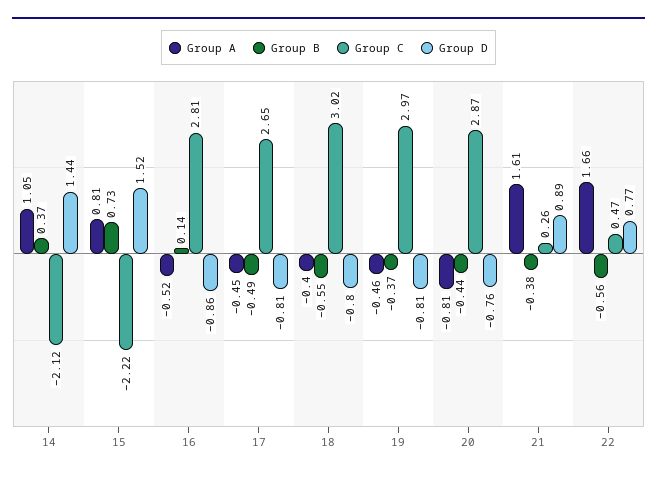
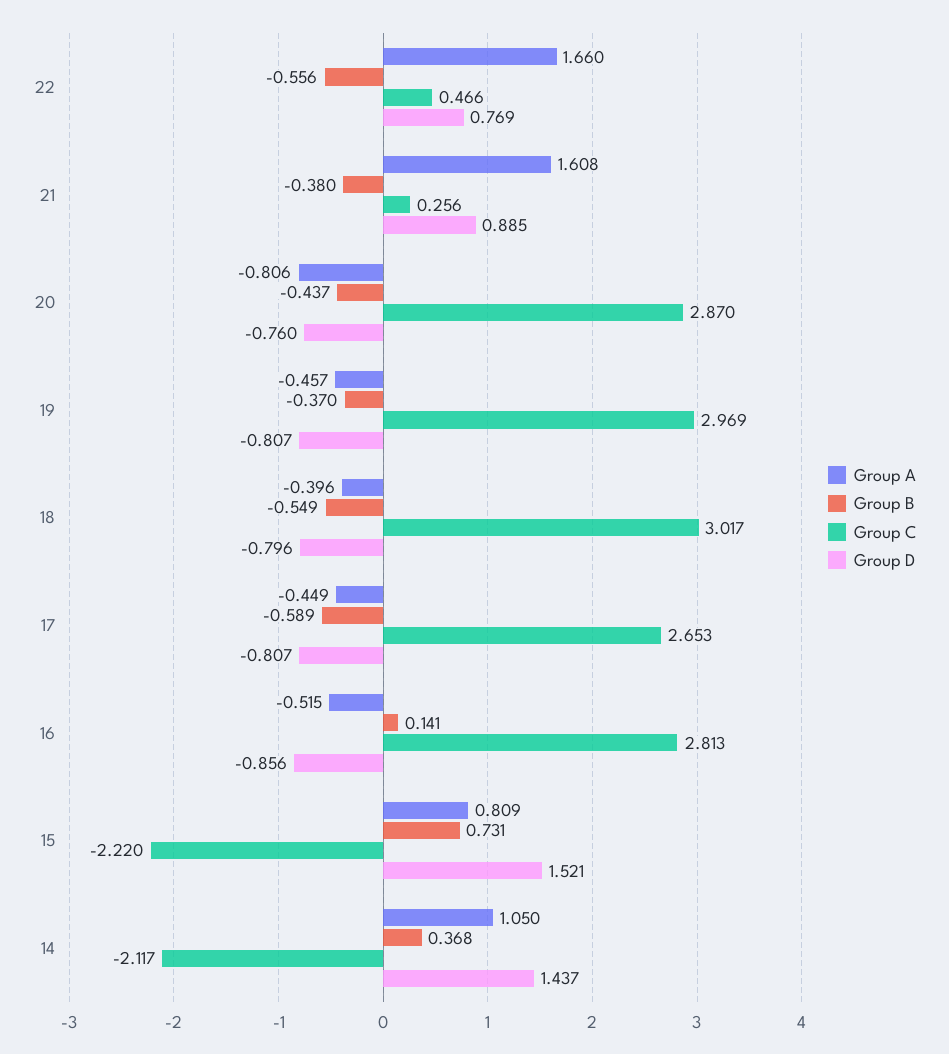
Group B, 17: -0.49 -> -0.589

